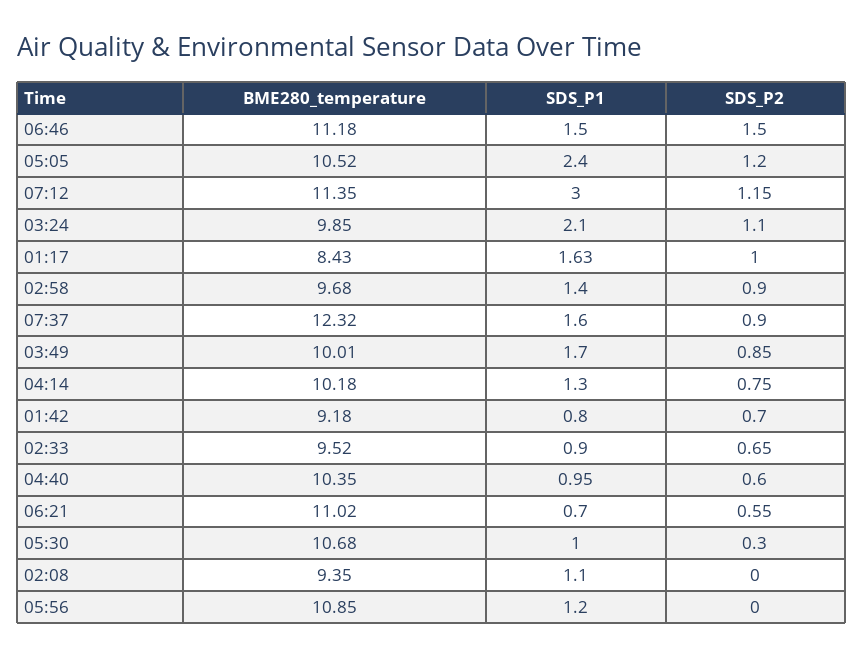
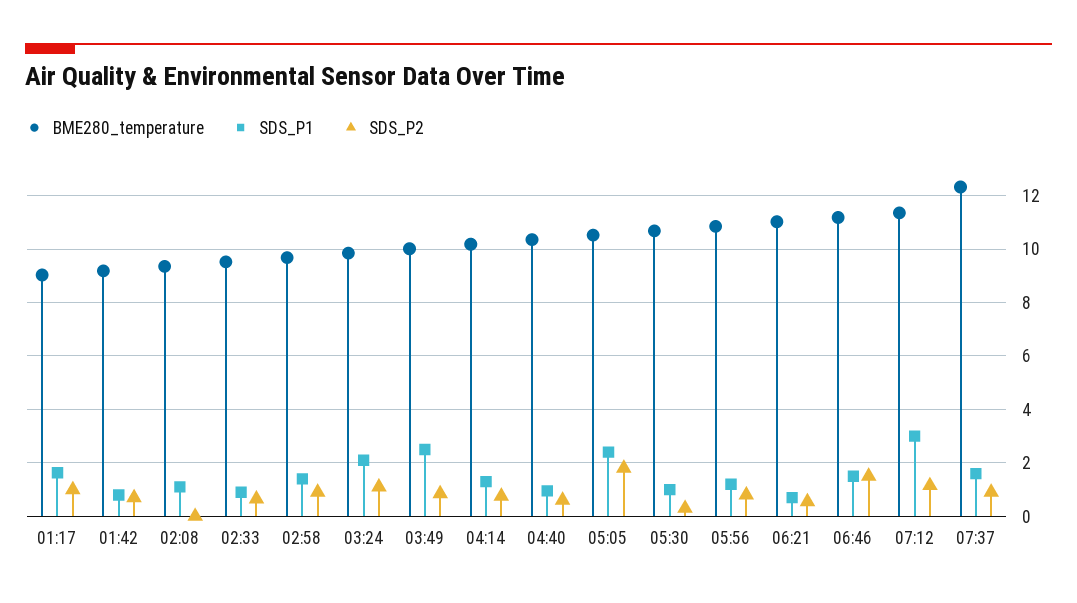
SDS_P2, 05:05: 1.2 -> 1.75
BME280_temperature, 01:17: 8.43 -> 9
SDS_P1, 03:49: 1.7 -> 2.5
SDS_P2, 05:56: 0 -> 0.75

